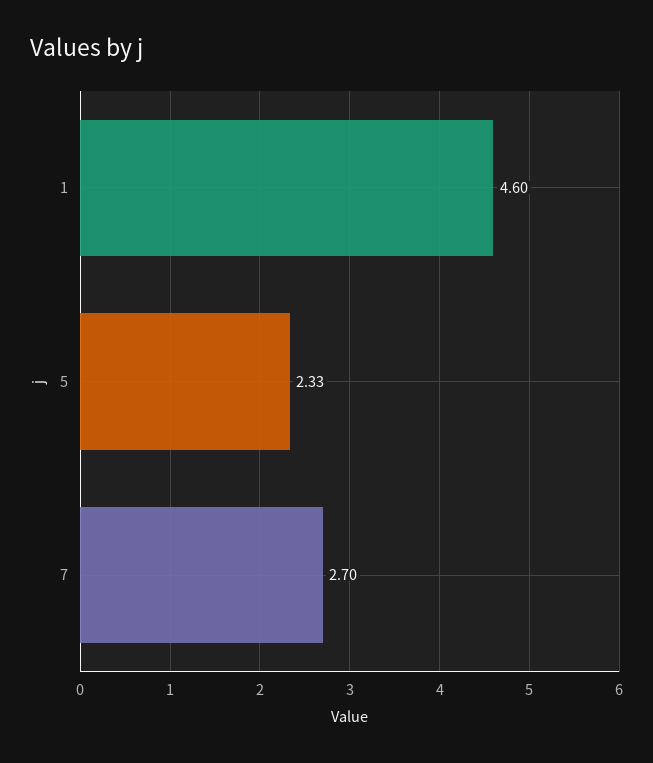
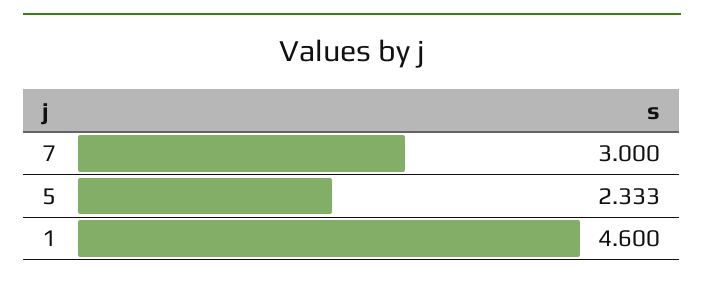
7: 2.7 -> 3

